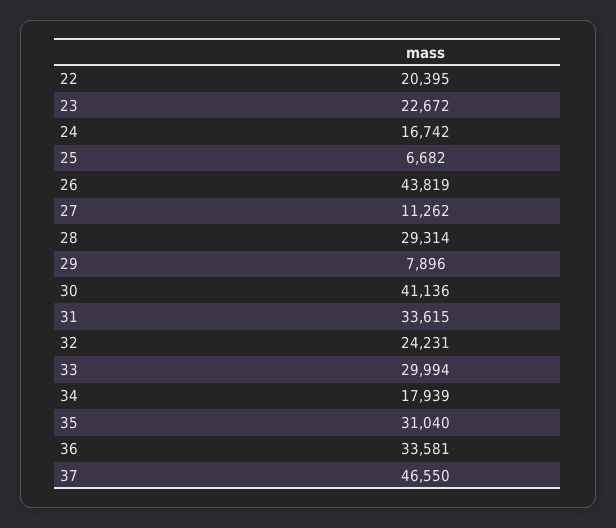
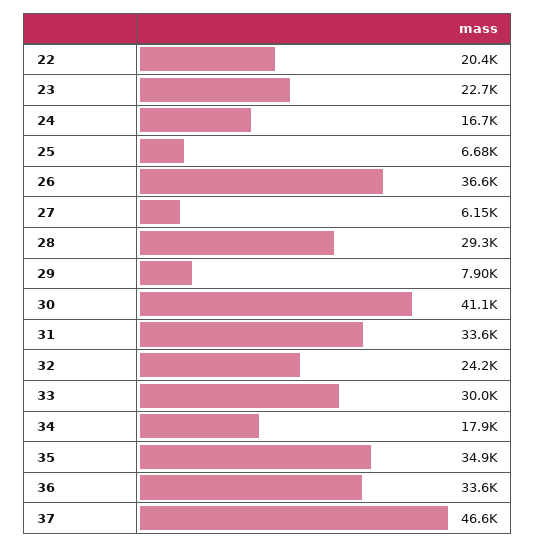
26: 43819 -> 36600
27: 11262 -> 6150
35: 31040 -> 34900

